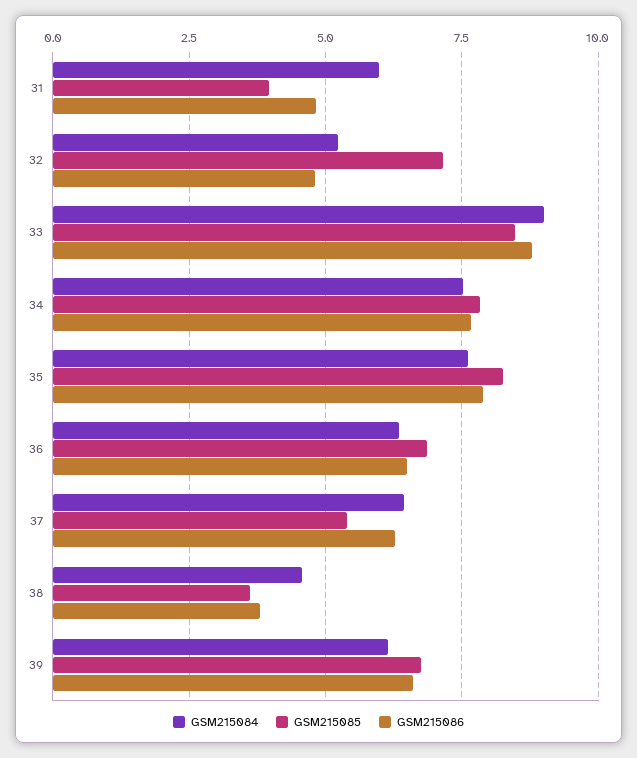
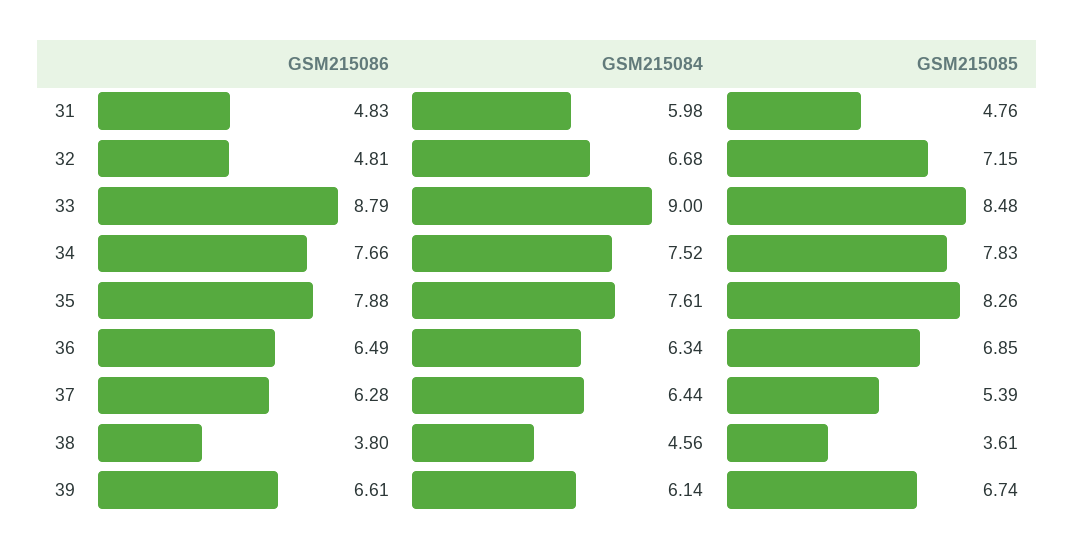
GSM215085, 31: 4 -> 4.76
GSM215084, 32: 5.25 -> 6.68

